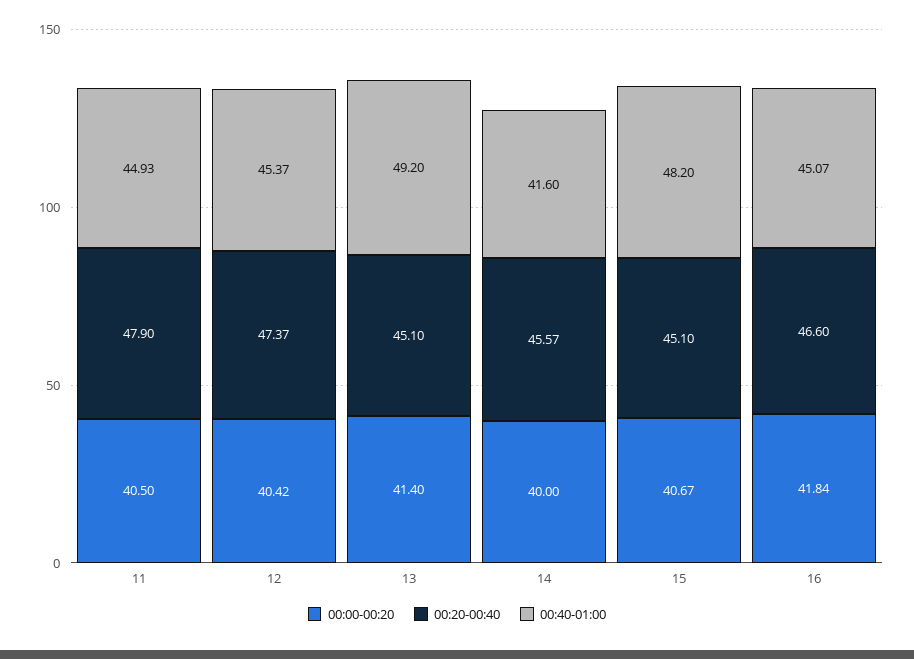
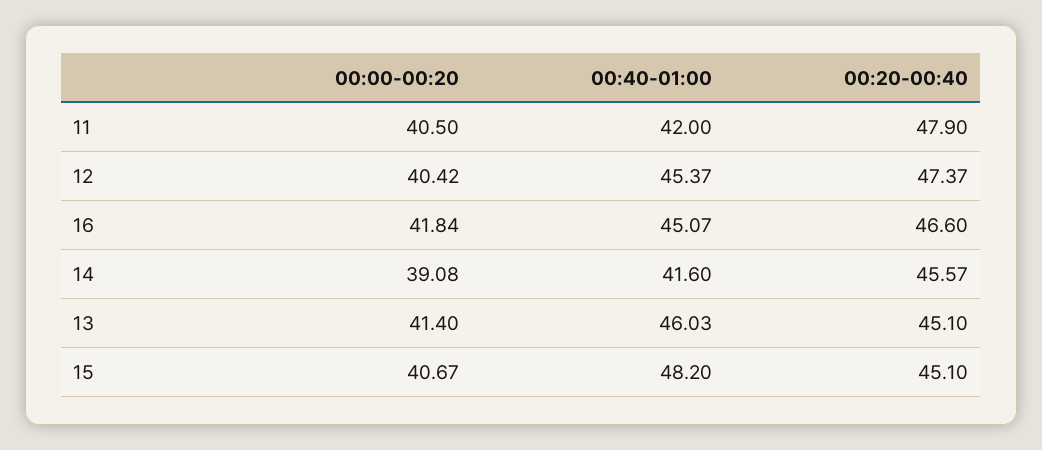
00:40-01:00, 11: 44.93 -> 42
00:40-01:00, 13: 49.2 -> 46.03
00:00-00:20, 14: 40 -> 39.08

